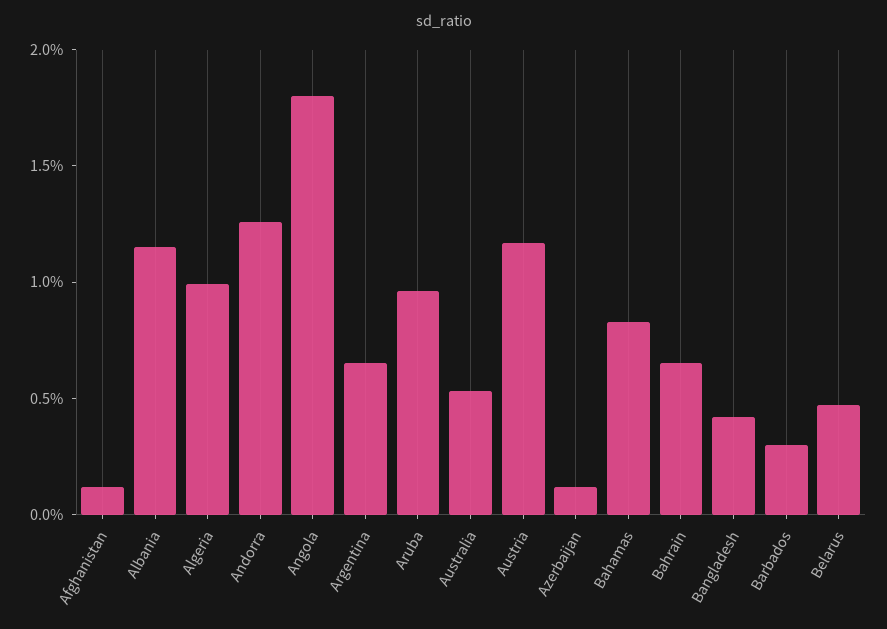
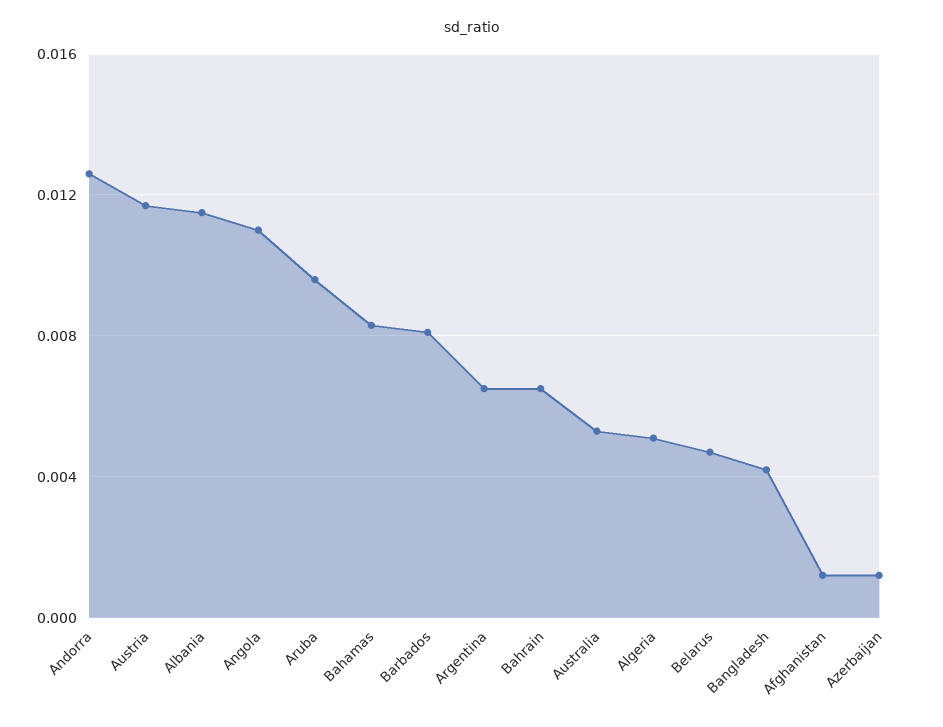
Algeria: 0.01 -> 0.005
Angola: 0.018 -> 0.011
Barbados: 0.003 -> 0.008

